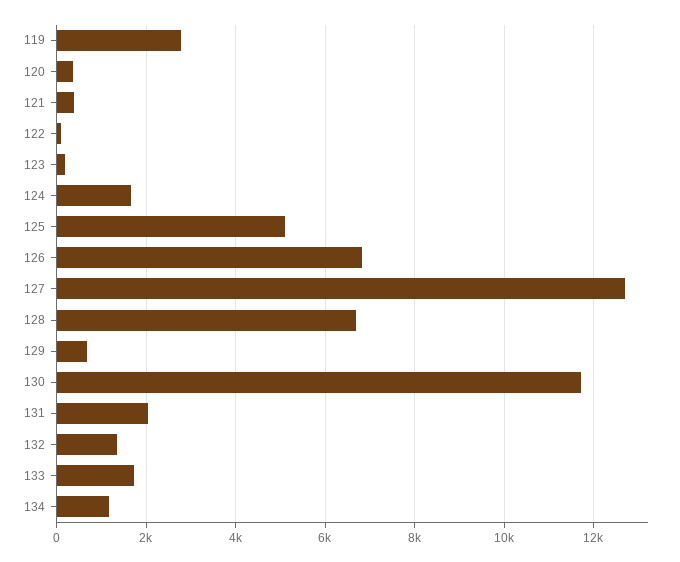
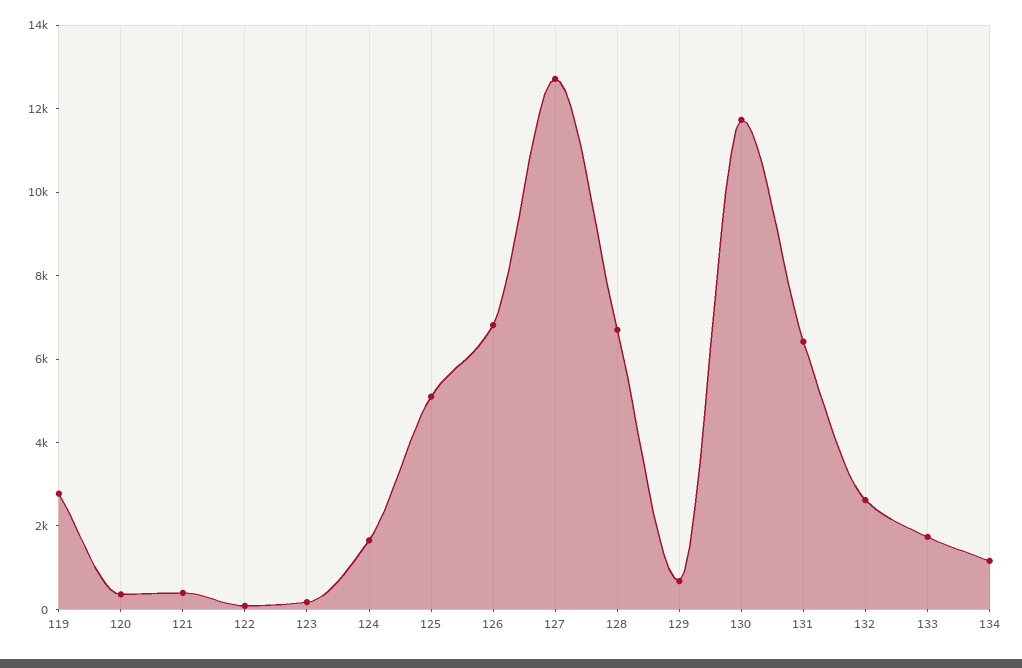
131: 2000 -> 6500
132: 1400 -> 2500

